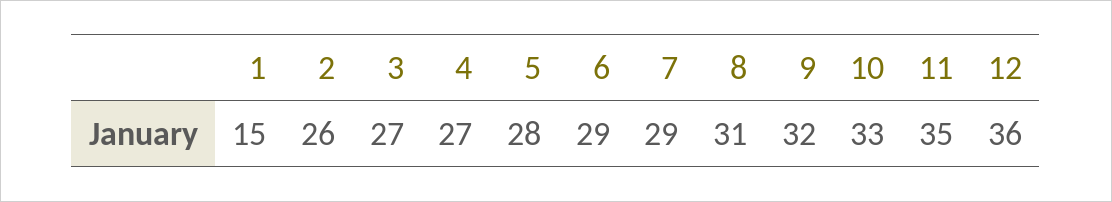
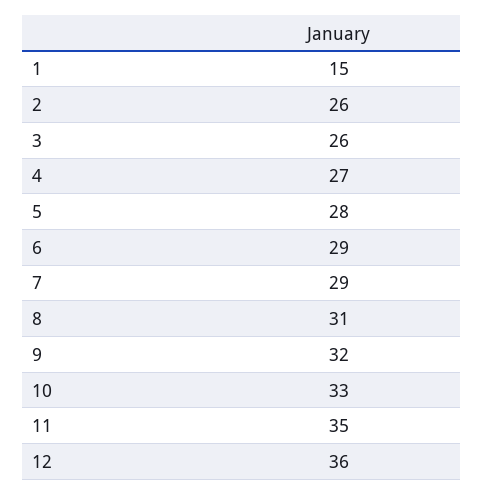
3: 27 -> 26

